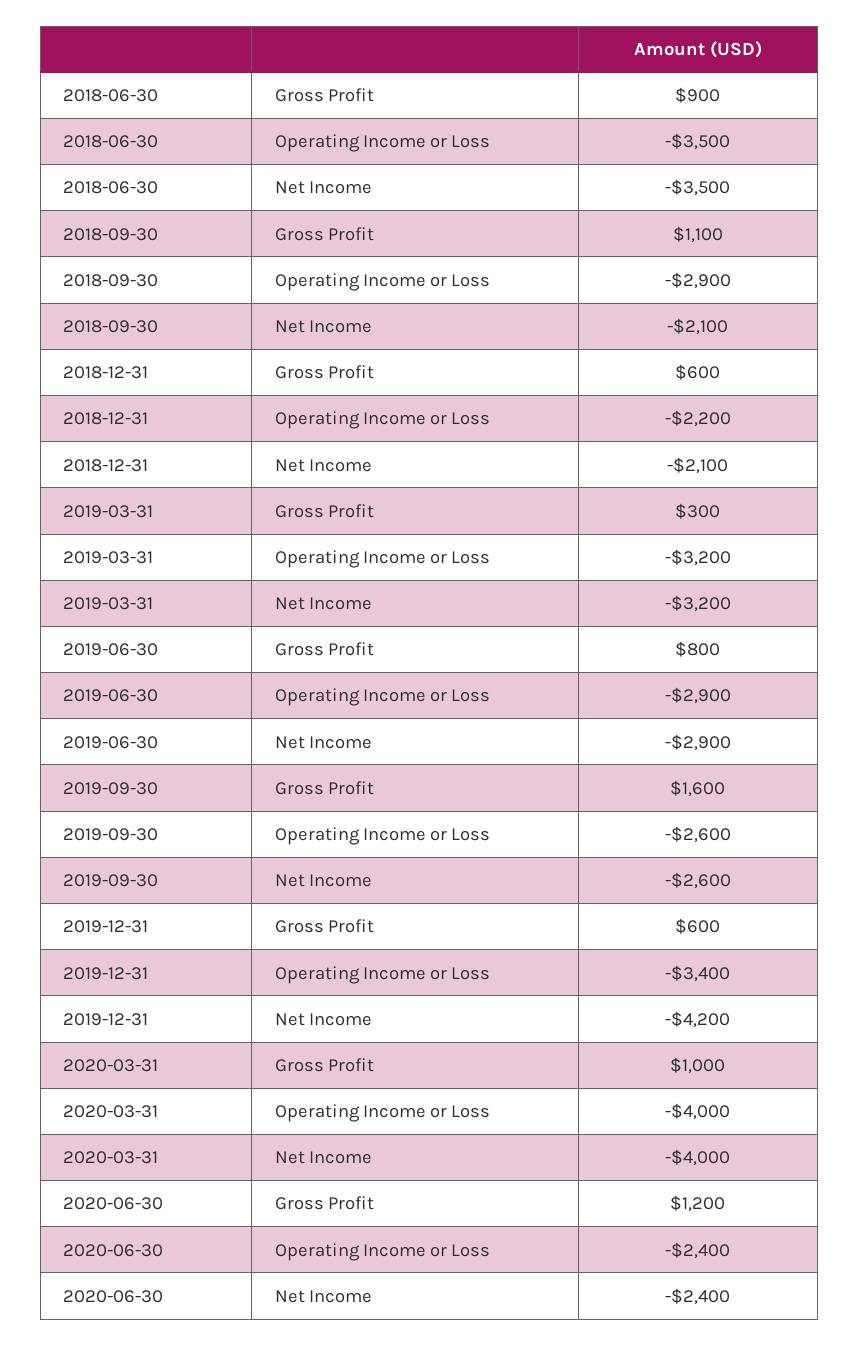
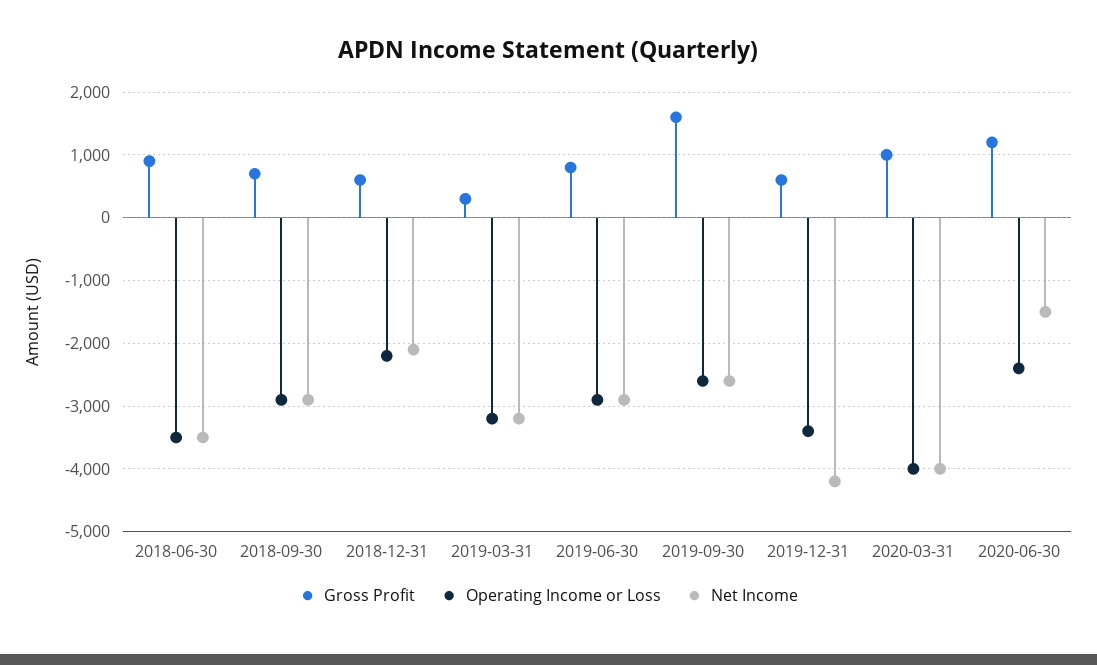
Gross Profit, 2018-09-30: 1100 -> 700
Net Income, 2018-09-30: -2100 -> -2900
Net Income, 2020-06-30: -2400 -> -1500

